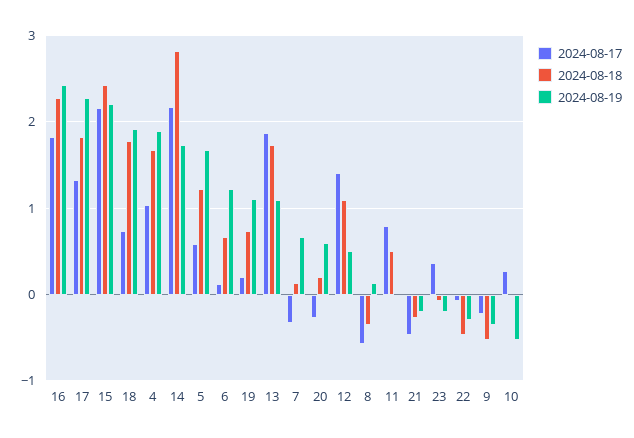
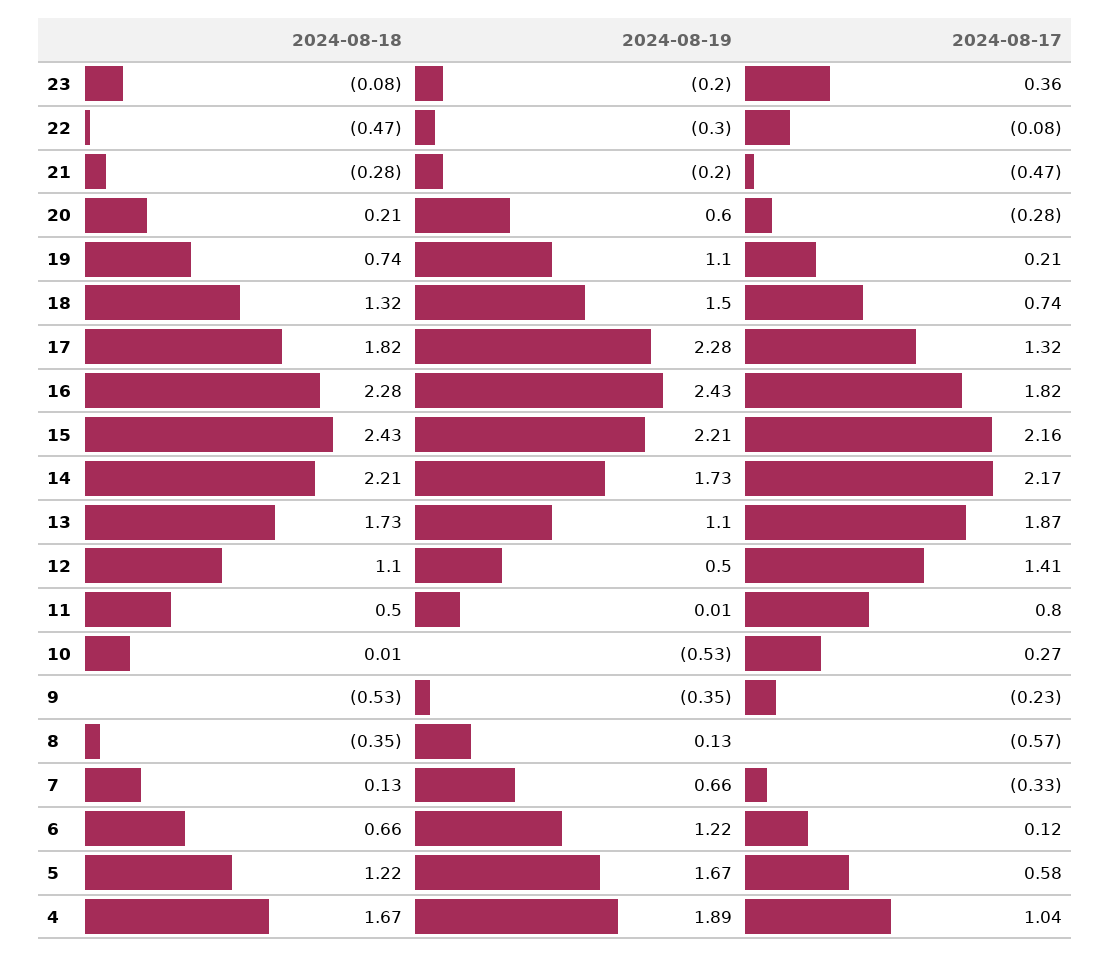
2024-08-18, 18: 1.8 -> 1.32
2024-08-19, 18: 1.9 -> 1.5
2024-08-18, 14: 2.8 -> 2.21

